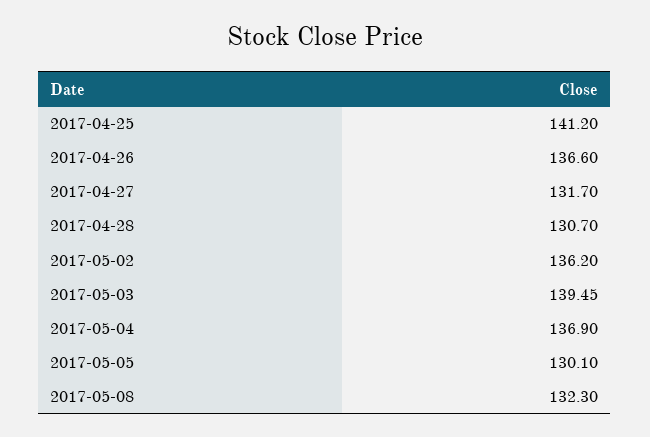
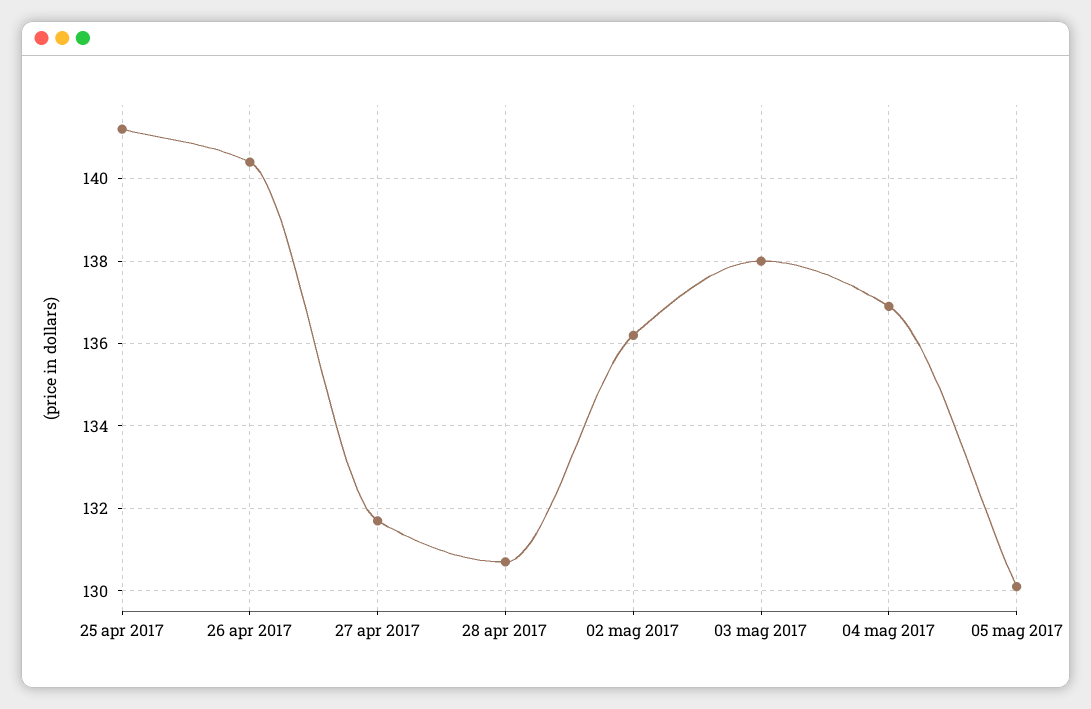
2017-04-26: 136.6 -> 140.5
2017-05-03: 139.45 -> 138
2017-05-08: 132.3 -> none

